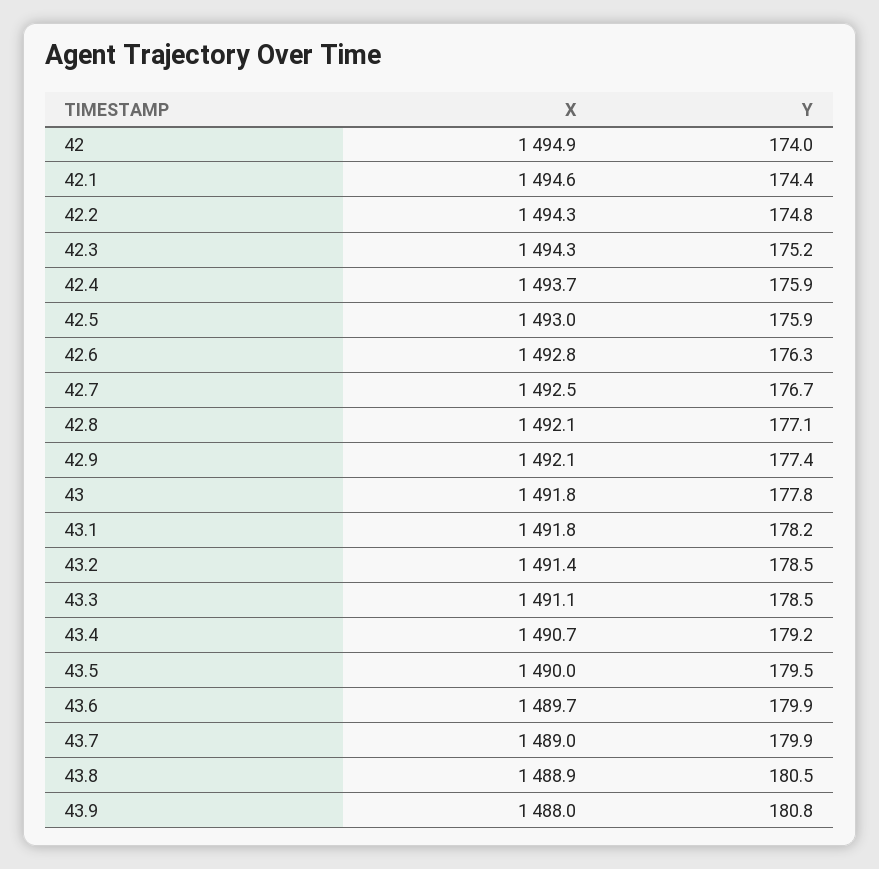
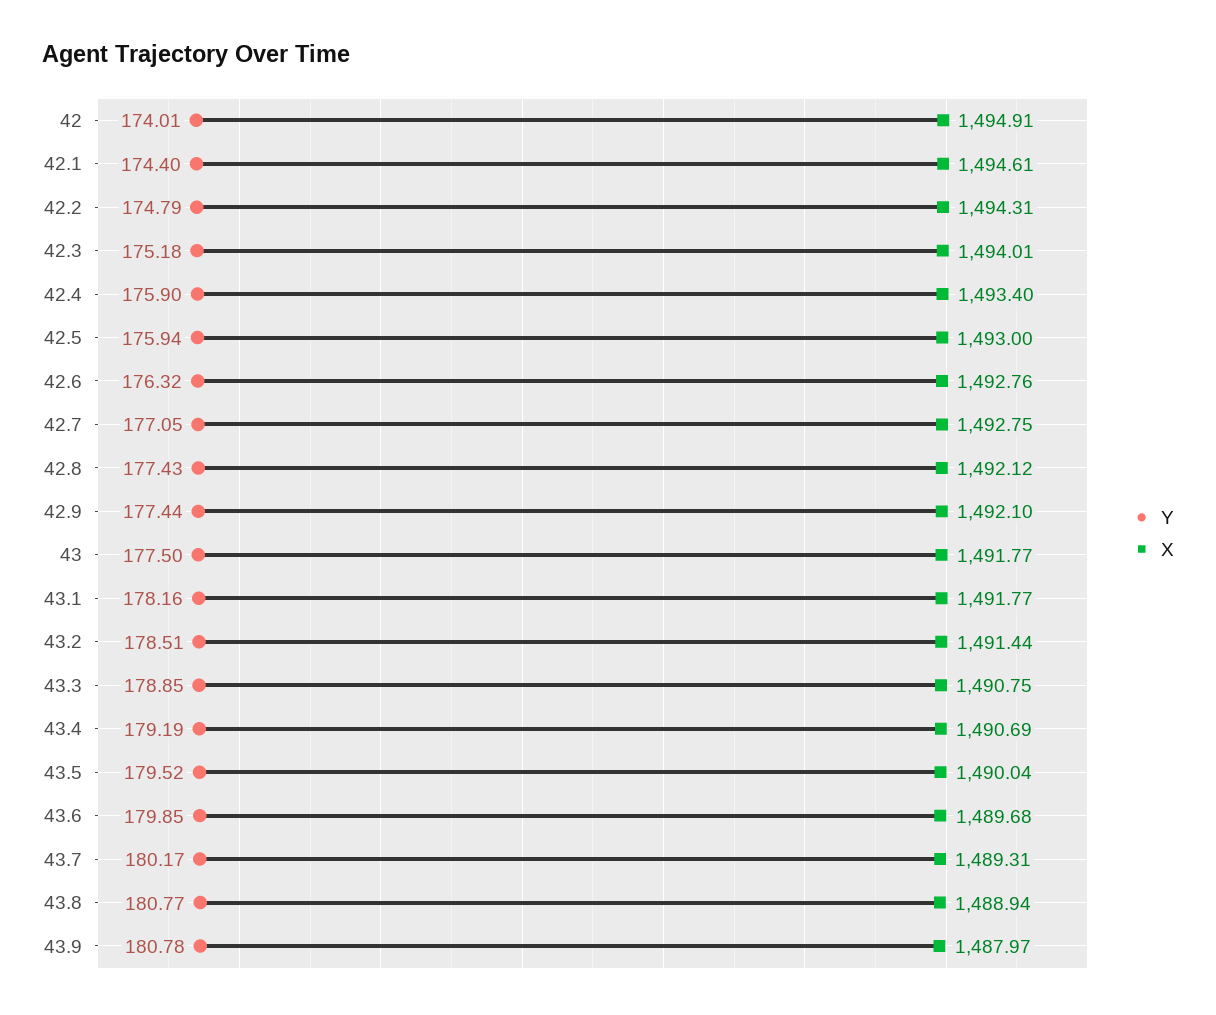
X, 42.3: 1494.3 -> 1494.01
X, 42.4: 1493.7 -> 1493.4
X, 42.7: 1492.5 -> 1492.75
Y, 42.7: 176.7 -> 177.05
Y, 42.8: 177.1 -> 177.43
Y, 43: 177.8 -> 177.5
X, 43.3: 1491.1 -> 1490.75
Y, 43.3: 178.5 -> 178.85
X, 43.7: 1489 -> 1489.31
Y, 43.7: 179.9 -> 180.17
Y, 43.8: 180.5 -> 180.77

